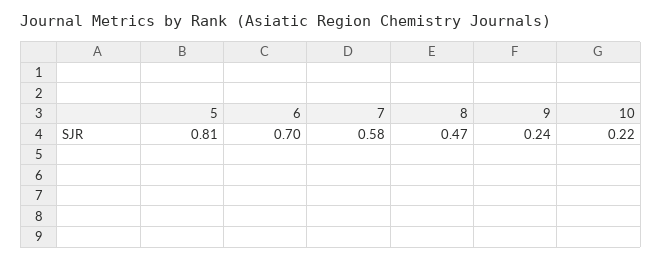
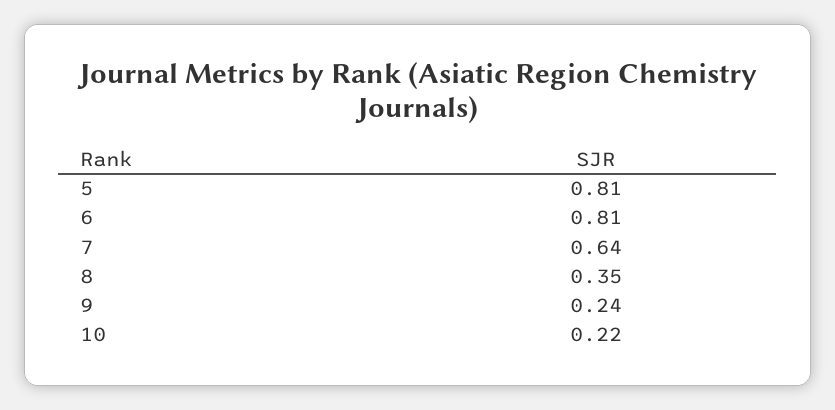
6: 0.7 -> 0.81
7: 0.58 -> 0.64
8: 0.47 -> 0.35

